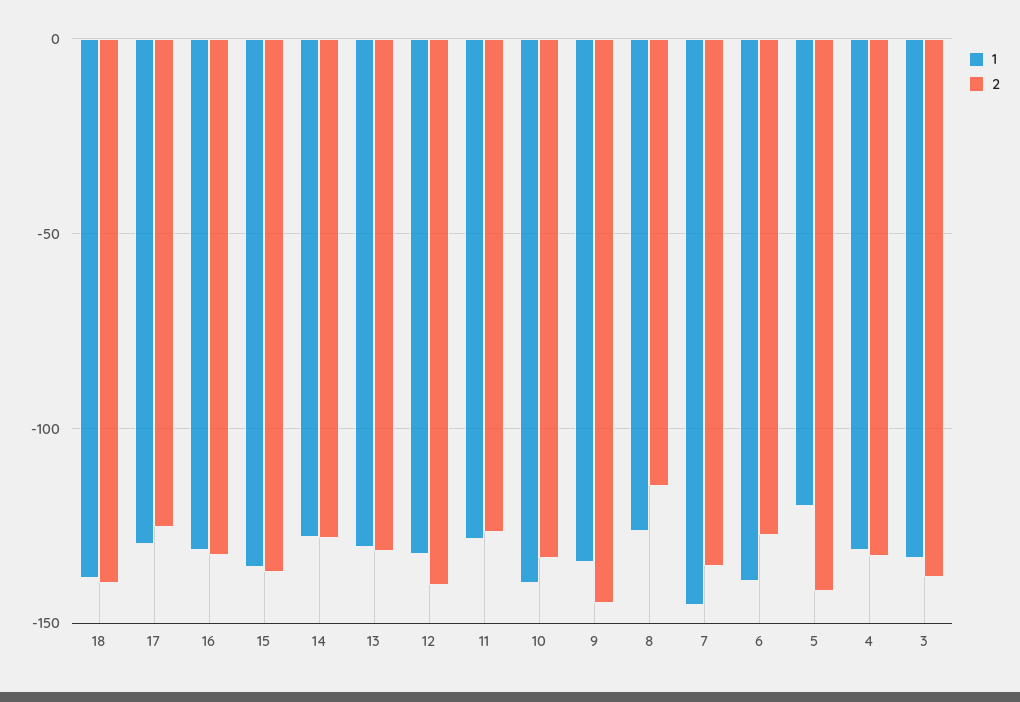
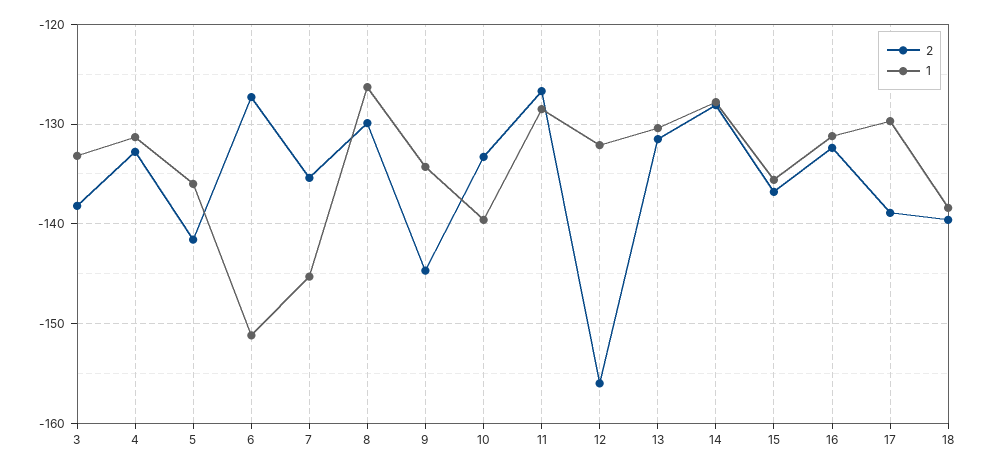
2, 17: -125 -> -139
2, 12: -140 -> -156
2, 8: -115 -> -130
1, 6: -140 -> -151
1, 5: -120 -> -136

